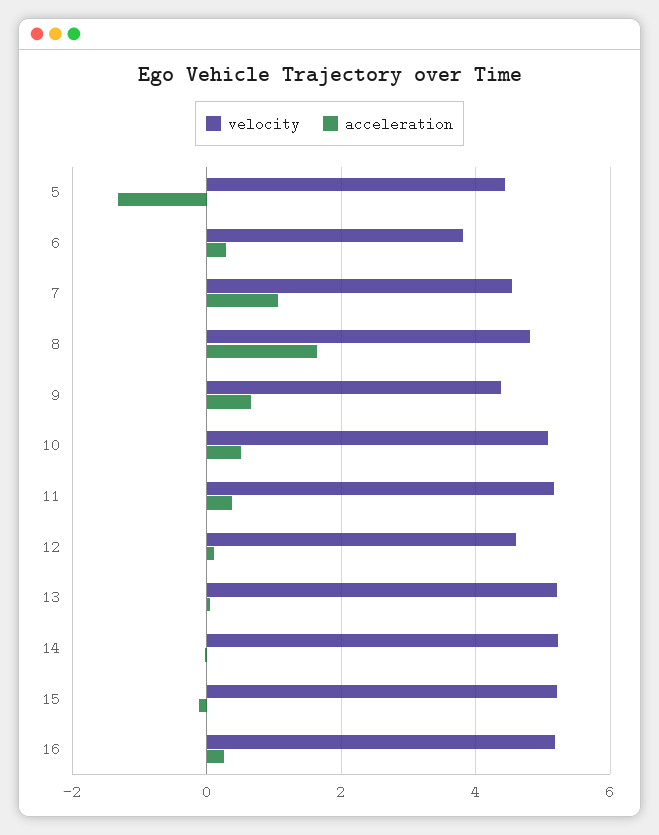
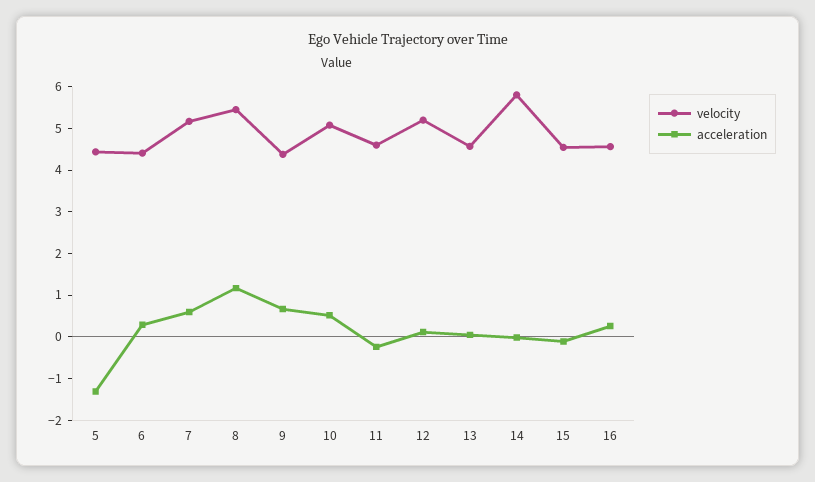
velocity, 6: 3.8 -> 4.4
velocity, 7: 4.6 -> 5.2
acceleration, 7: 1 -> 0.6
velocity, 8: 4.8 -> 5.4
acceleration, 8: 1.6 -> 1.2
velocity, 11: 5.2 -> 4.6
acceleration, 11: 0.4 -> -0.2
velocity, 12: 4.6 -> 5.2
velocity, 13: 5.2 -> 4.6
velocity, 14: 5.2 -> 5.8
velocity, 15: 5.2 -> 4.6
velocity, 16: 5.2 -> 4.6

